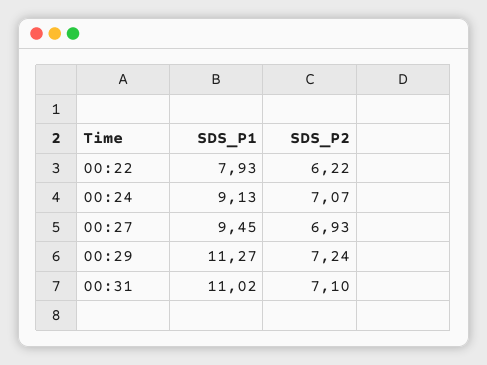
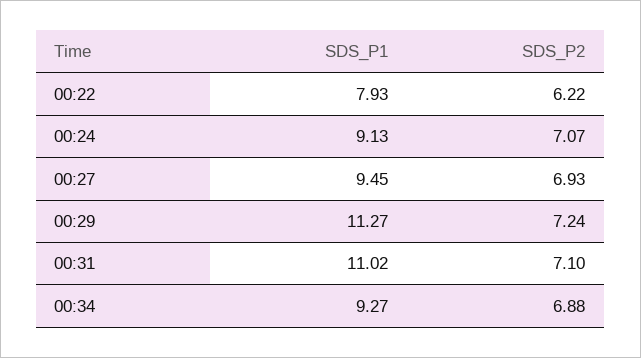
SDS_P1, 00:34: none -> 9.27
SDS_P2, 00:34: none -> 6.88

